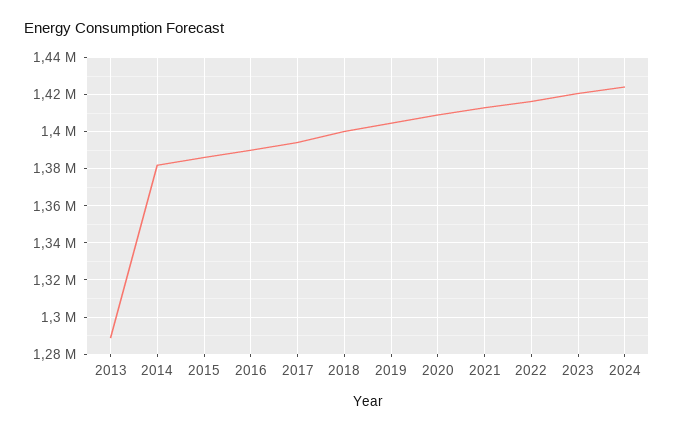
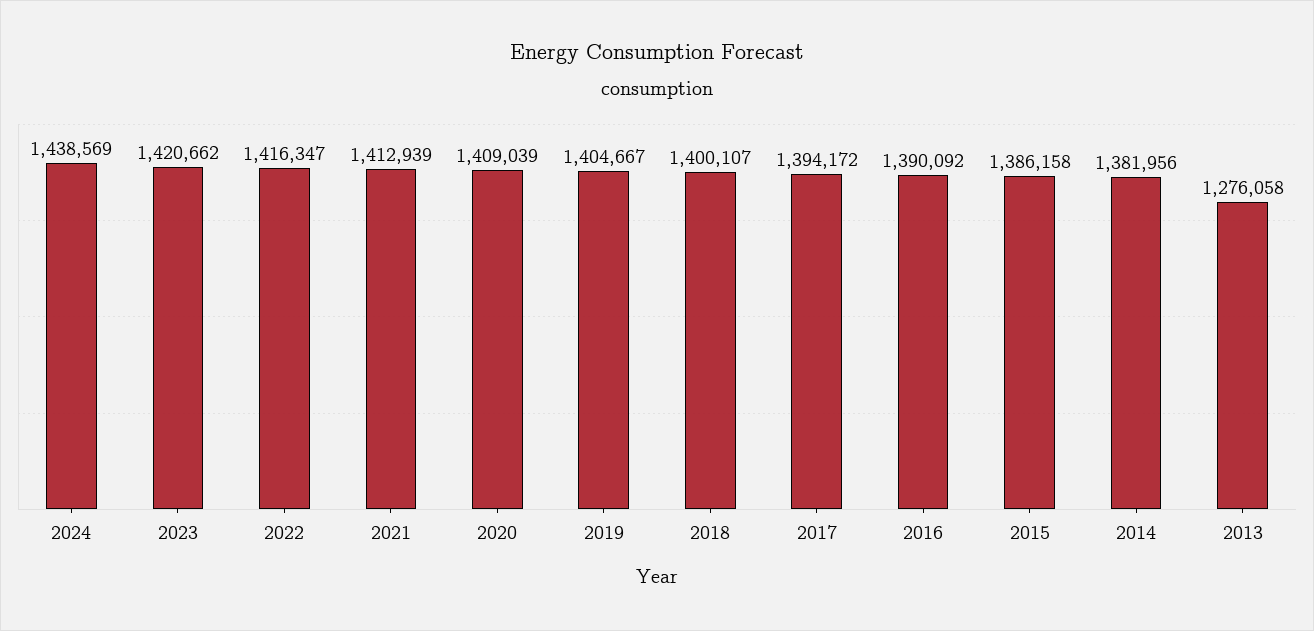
2013: 1290000 -> 1276058
2024: 1425000 -> 1438569

